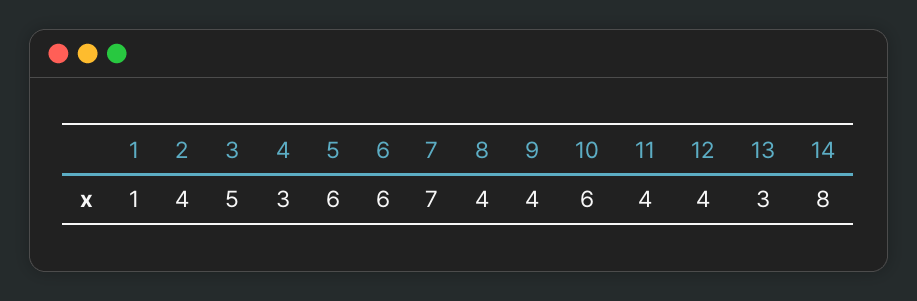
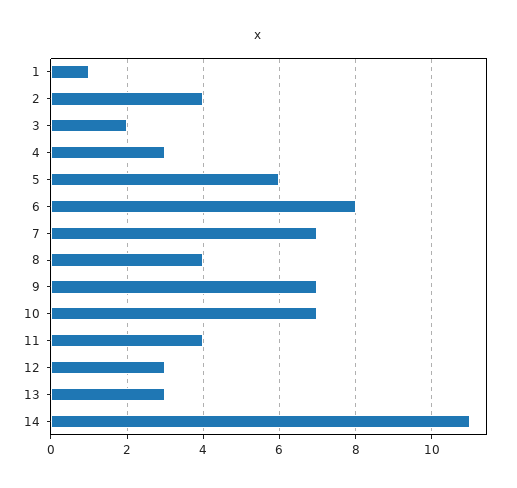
3: 5 -> 2
6: 6 -> 8
9: 4 -> 7
10: 6 -> 7
12: 4 -> 3
14: 8 -> 11

